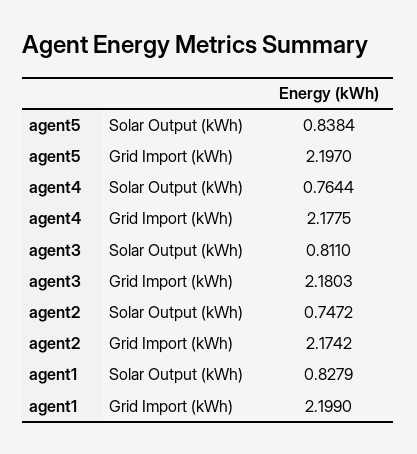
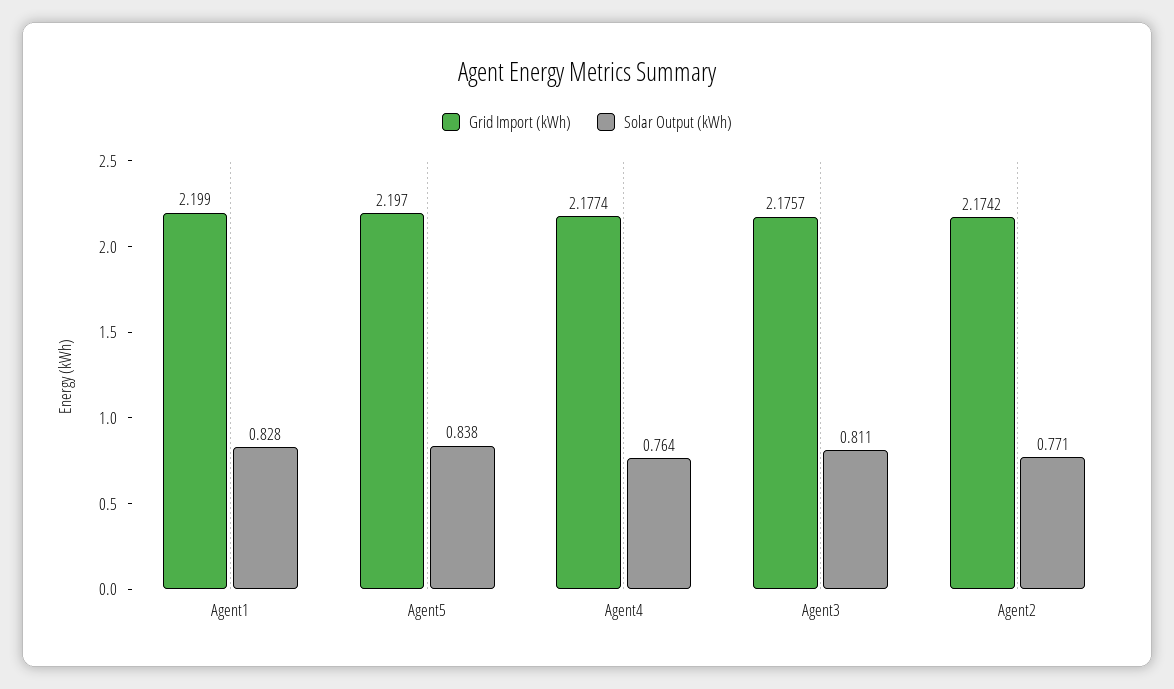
Grid Import (kWh), agent4: 2.1775 -> 2.1774
Grid Import (kWh), agent3: 2.1803 -> 2.1757
Solar Output (kWh), agent2: 0.7472 -> 0.771

